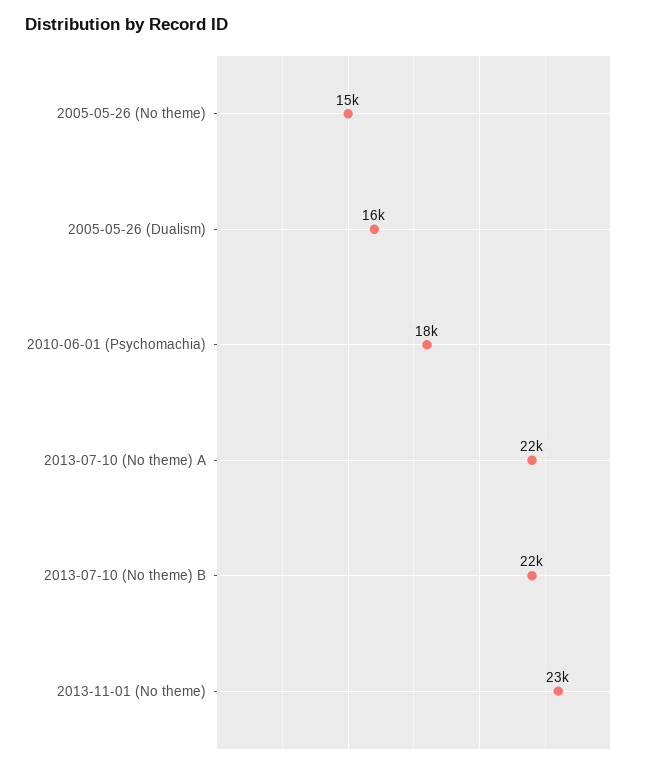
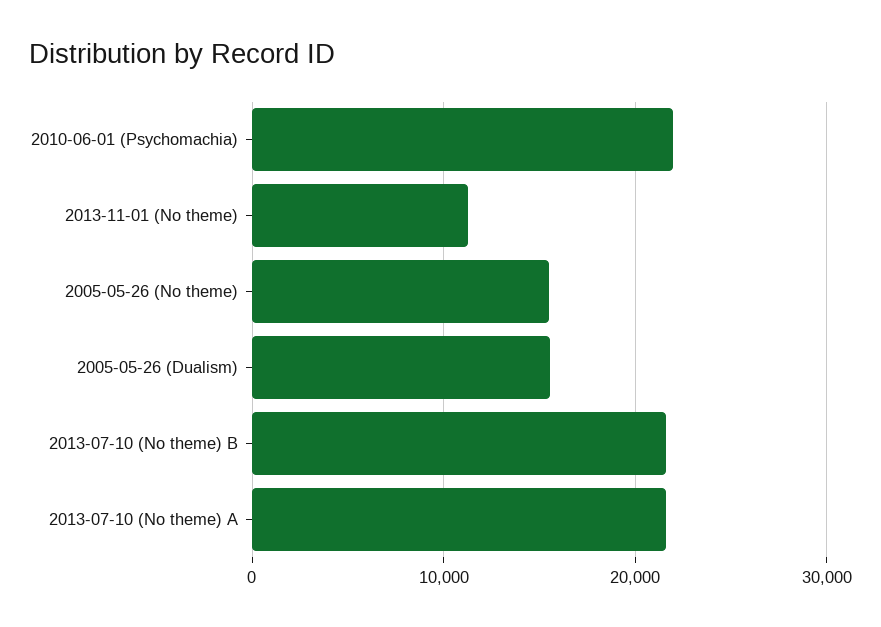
2010-06-01 (Psychomachia): 18000 -> 22000
2013-11-01 (No theme): 23000 -> 11000

